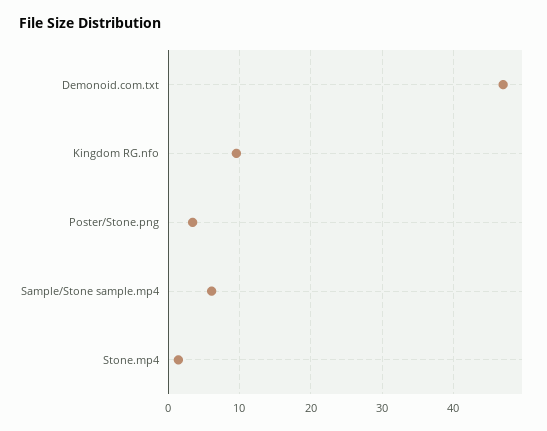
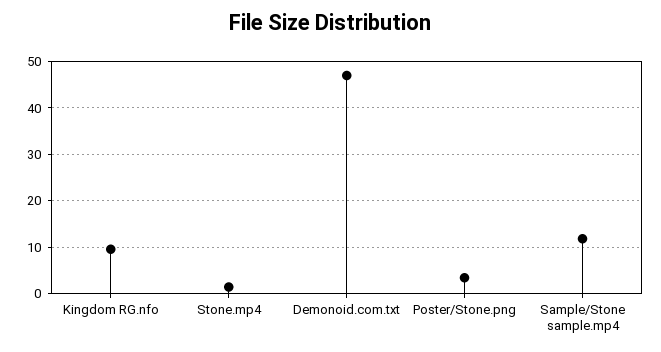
Sample/Stone sample.mp4: 6 -> 12

